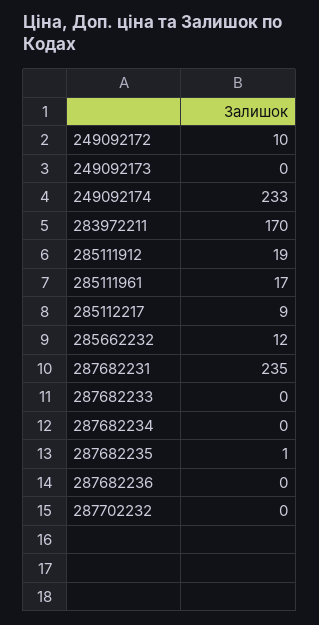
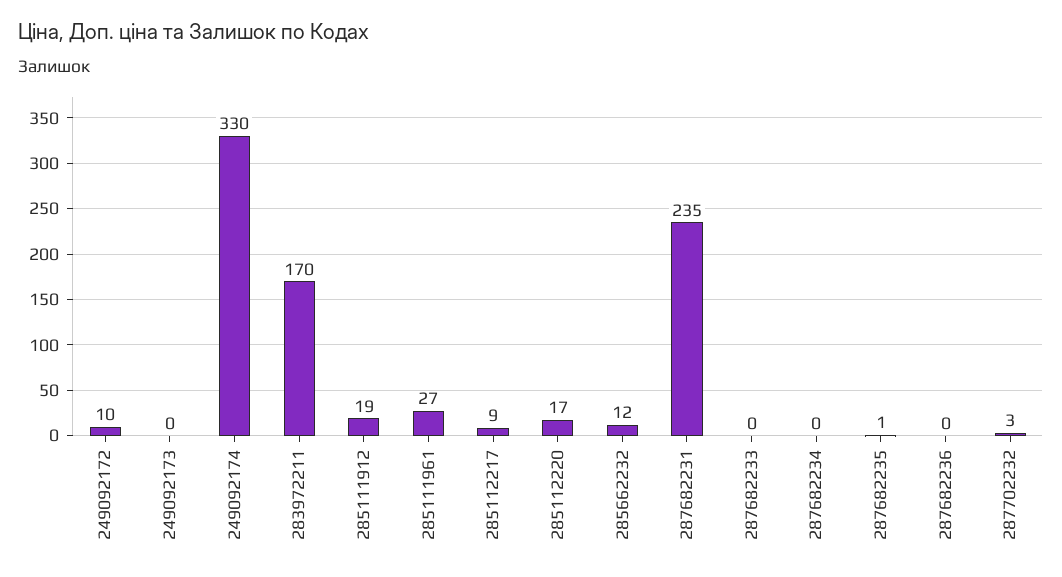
249092174: 233 -> 330
285111961: 17 -> 27
287702232: 0 -> 3
285112220: none -> 17

